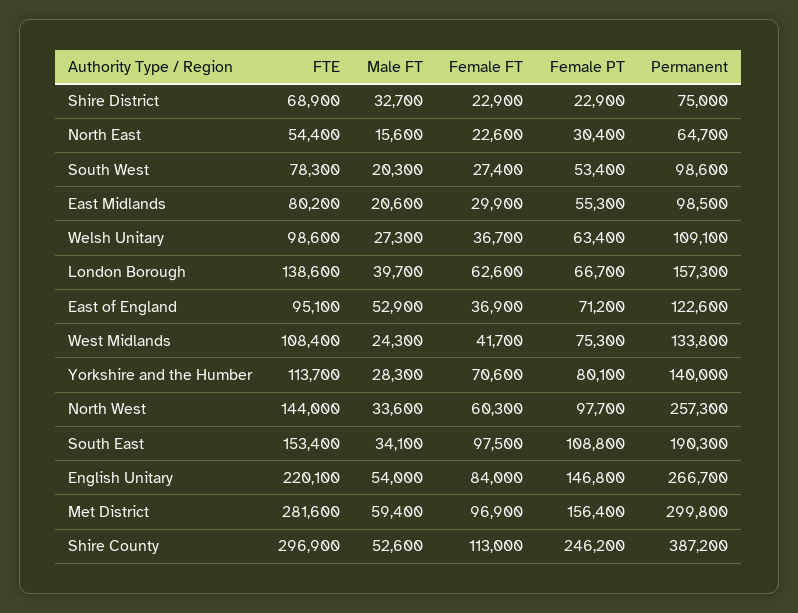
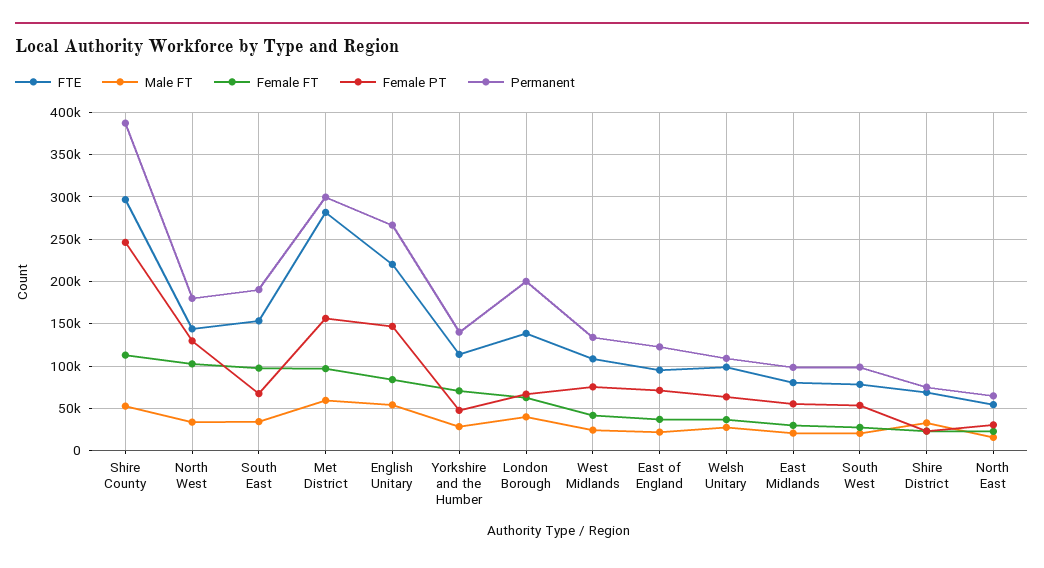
Permanent, London Borough: 157300 -> 200000
Male FT, East of England: 52900 -> 20000
Female PT, Yorkshire and the Humber: 80100 -> 50000
Female FT, North West: 60300 -> 100000
Female PT, North West: 97700 -> 130000
Permanent, North West: 257300 -> 180000
Female PT, South East: 108800 -> 70000

